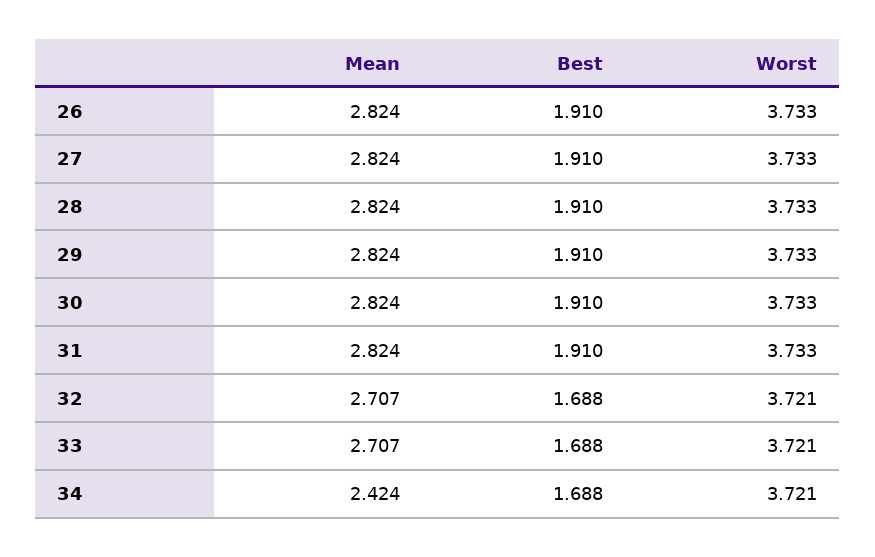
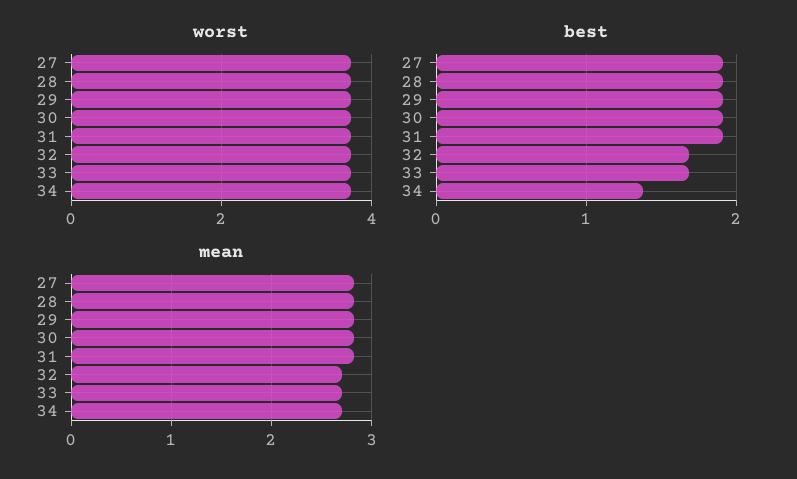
Mean, 26: 2.824 -> none
Best, 26: 1.91 -> none
Worst, 26: 3.733 -> none
Mean, 34: 2.424 -> 2.7
Best, 34: 1.688 -> 1.4

